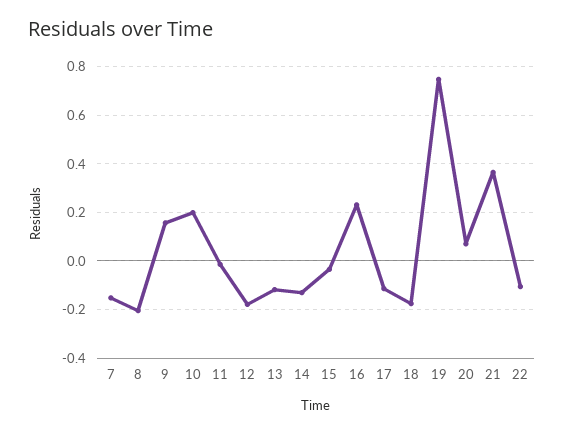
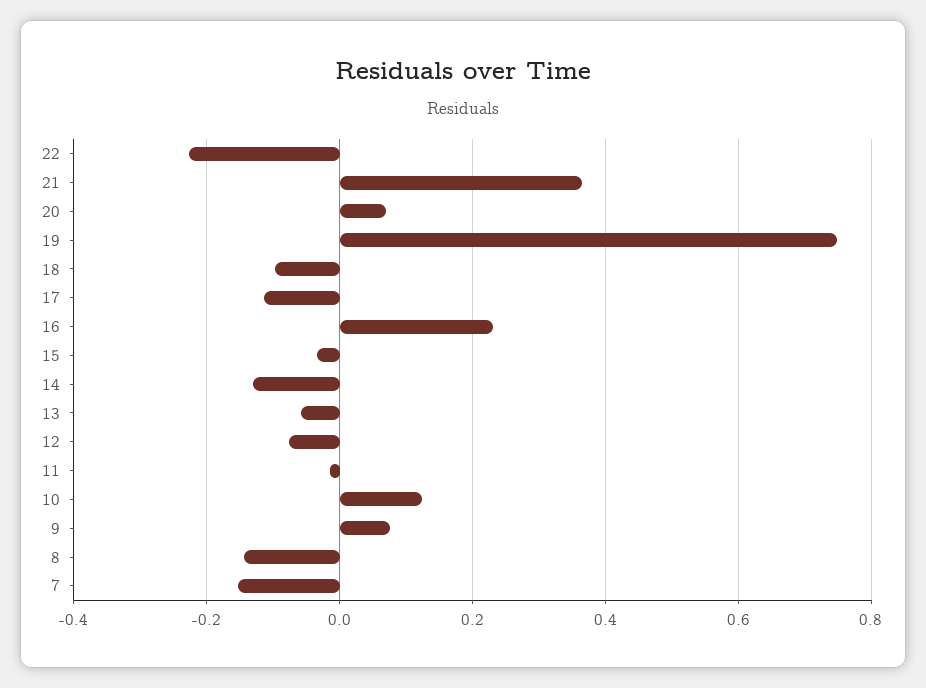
8: -0.2 -> -0.14
9: 0.15 -> 0.08
10: 0.2 -> 0.12
12: -0.175 -> -0.08
13: -0.125 -> -0.06
18: -0.175 -> -0.1
22: -0.1 -> -0.22

